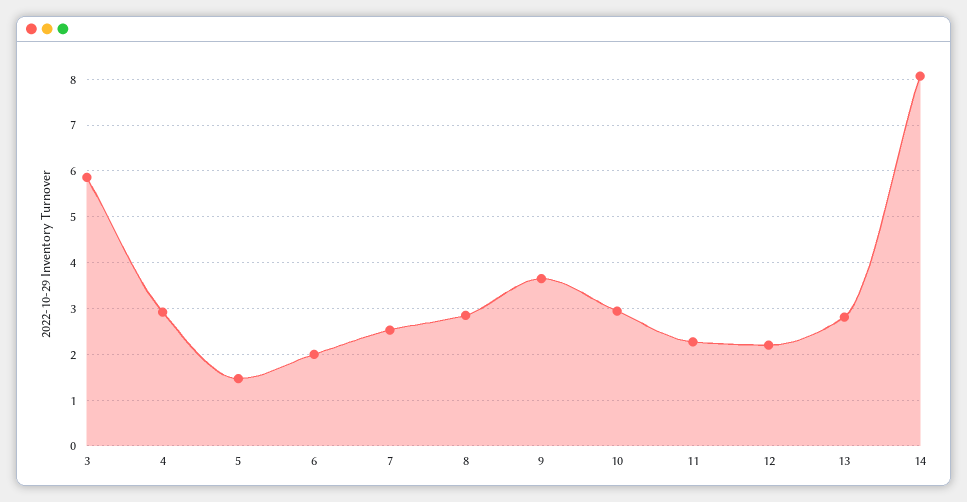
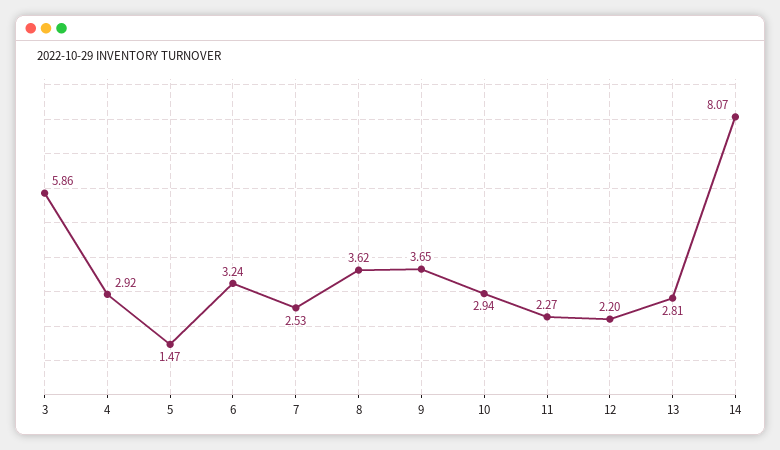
6: 2 -> 3.24
8: 2.8 -> 3.62

